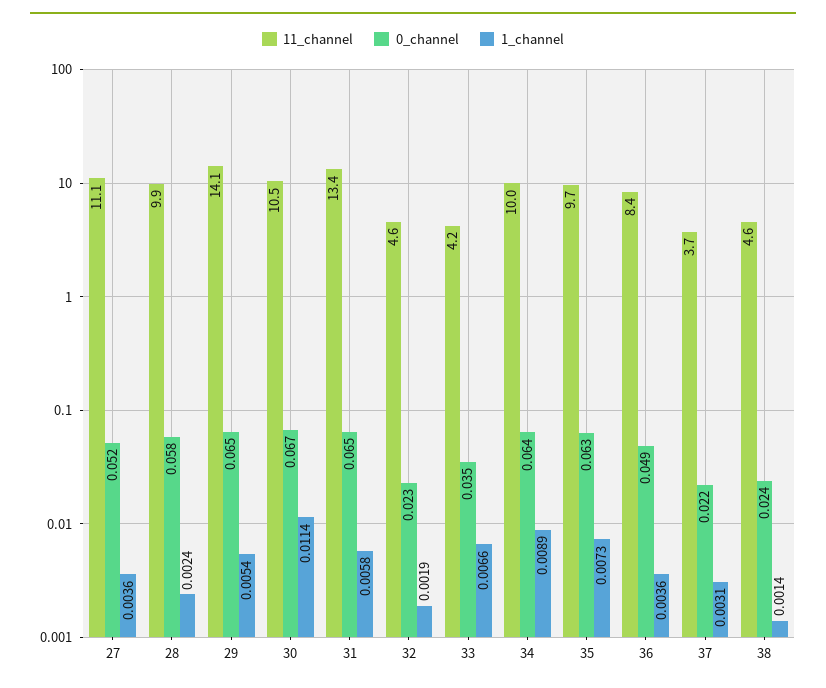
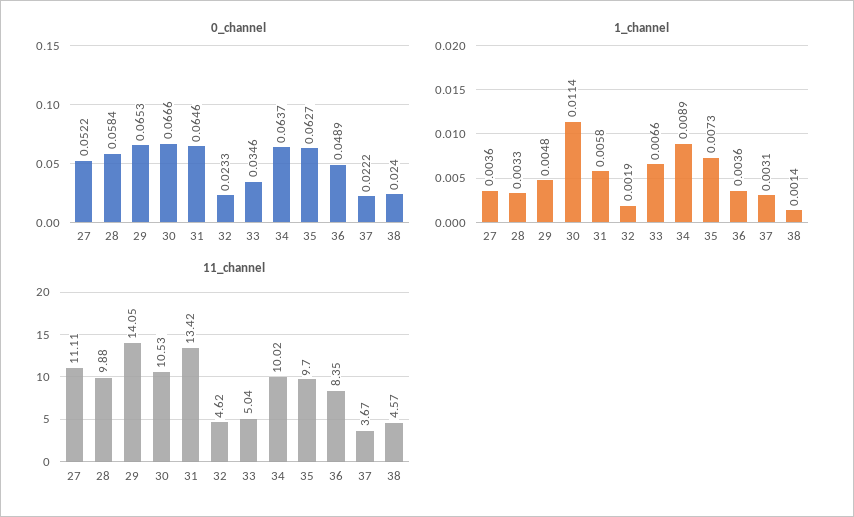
1_channel, 28: 0.0024 -> 0.0033
1_channel, 29: 0.0054 -> 0.0048
11_channel, 33: 4.2 -> 5.04

